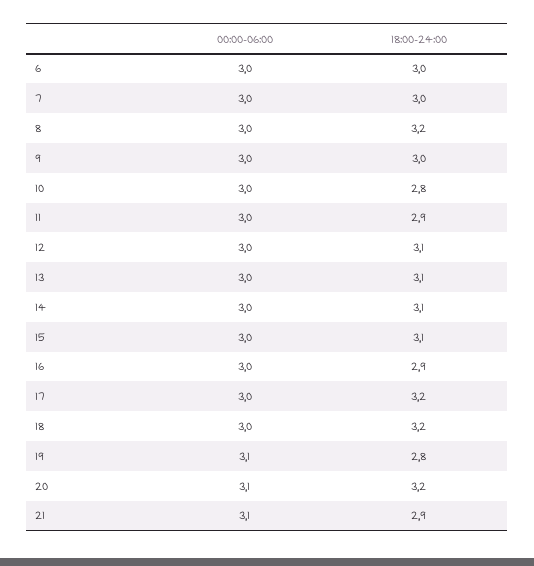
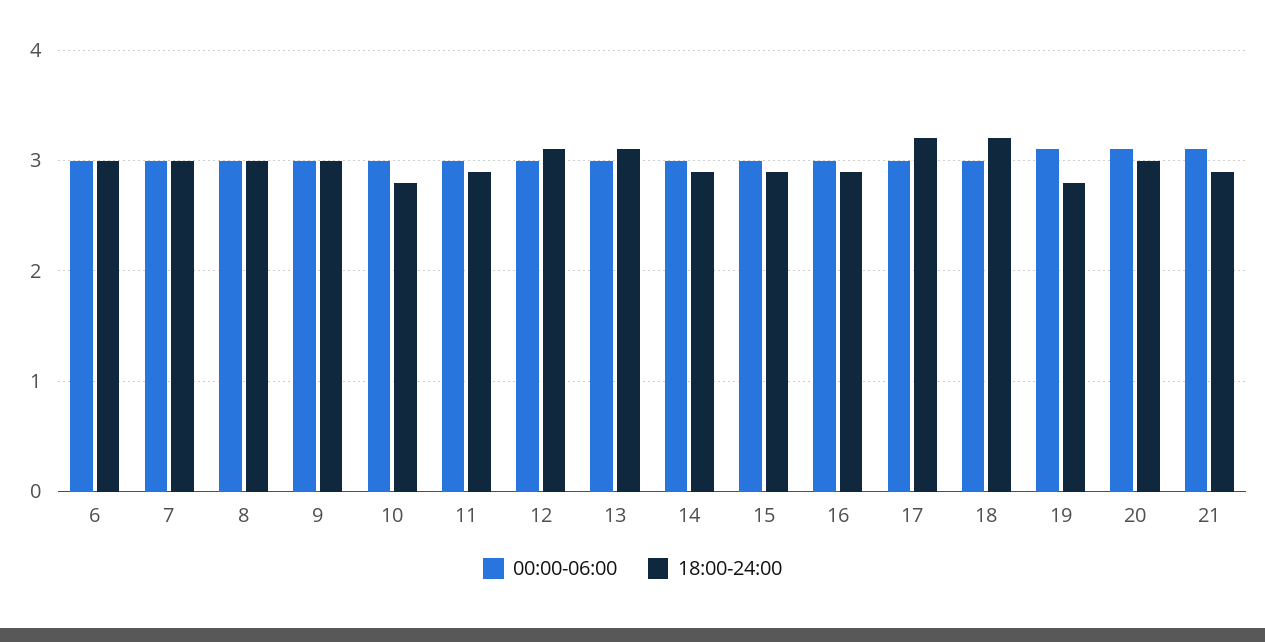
18:00-24:00, 8: 3.2 -> 3
18:00-24:00, 14: 3.1 -> 2.9
18:00-24:00, 15: 3.1 -> 2.9
18:00-24:00, 20: 3.2 -> 3

